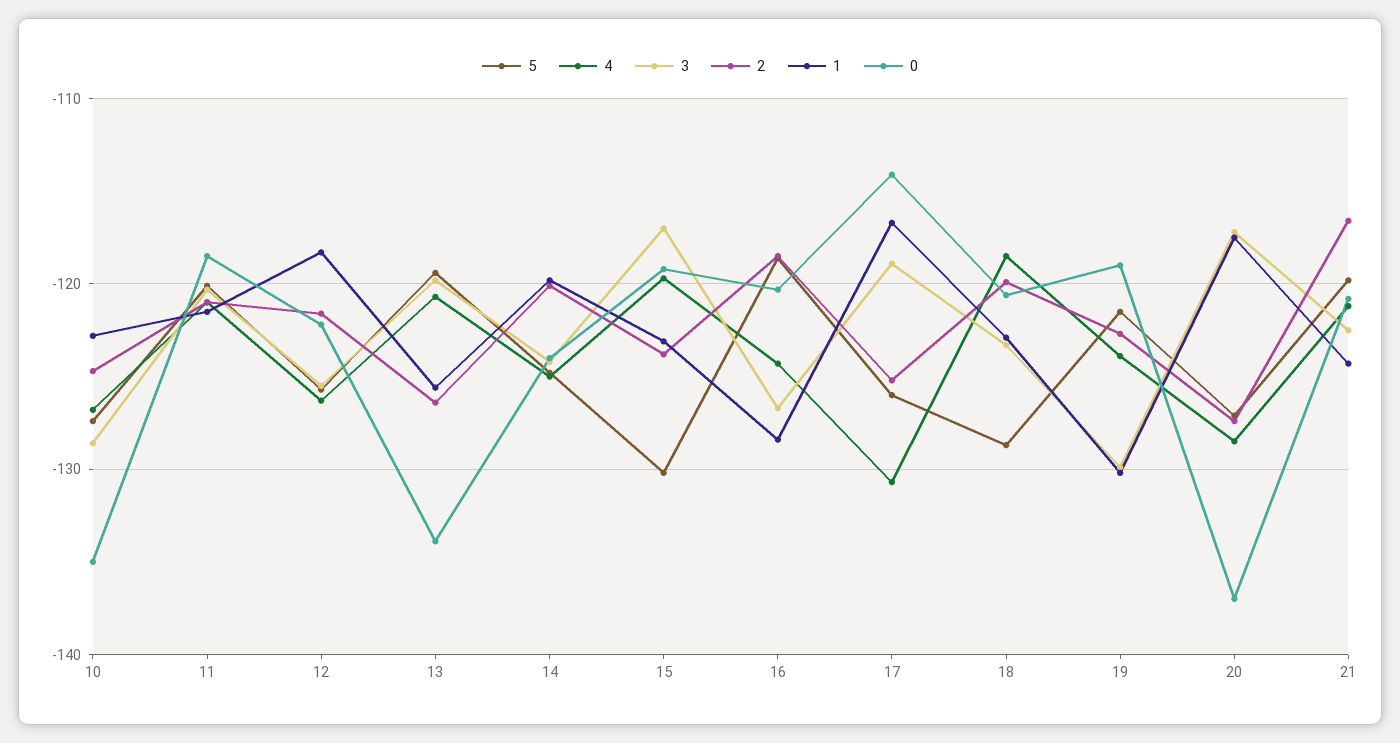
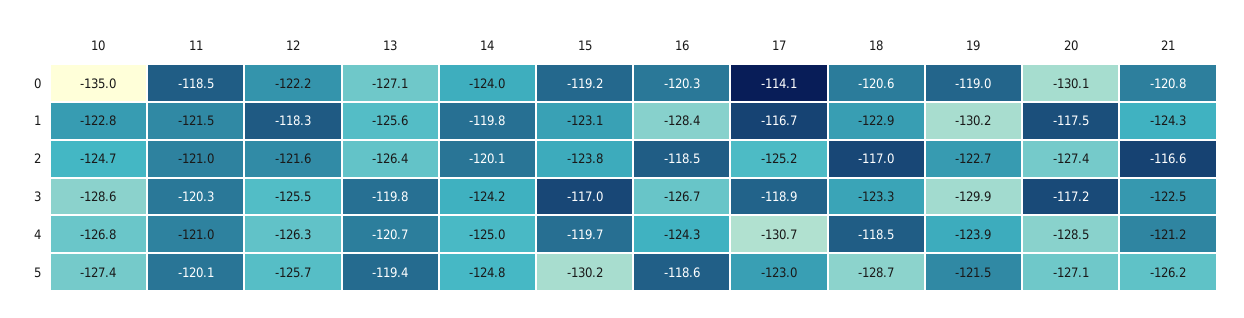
0, 13: -134 -> -127.1
5, 17: -126 -> -123
2, 18: -120 -> -117
0, 20: -137 -> -130.1
5, 21: -120 -> -126.2

